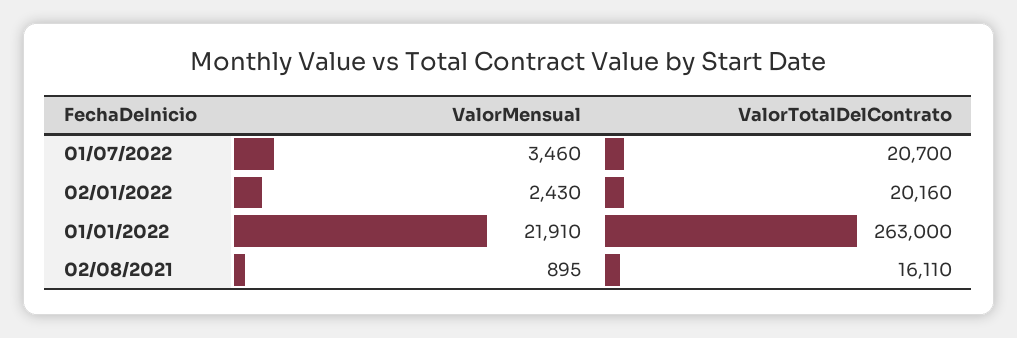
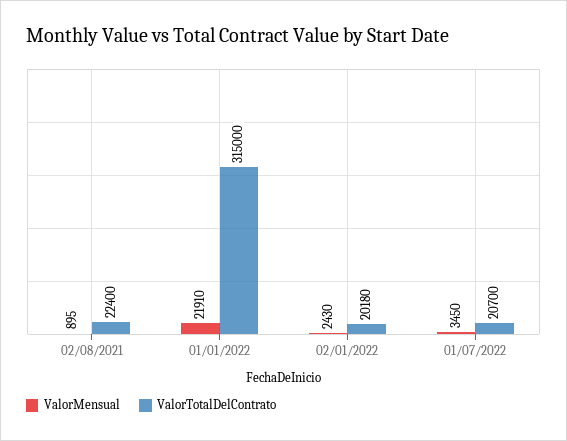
ValorMensual, 01/07/2022: 3460 -> 3450
ValorTotalDelContrato, 02/01/2022: 20160 -> 20180
ValorTotalDelContrato, 01/01/2022: 263000 -> 315000
ValorTotalDelContrato, 02/08/2021: 16110 -> 22400

